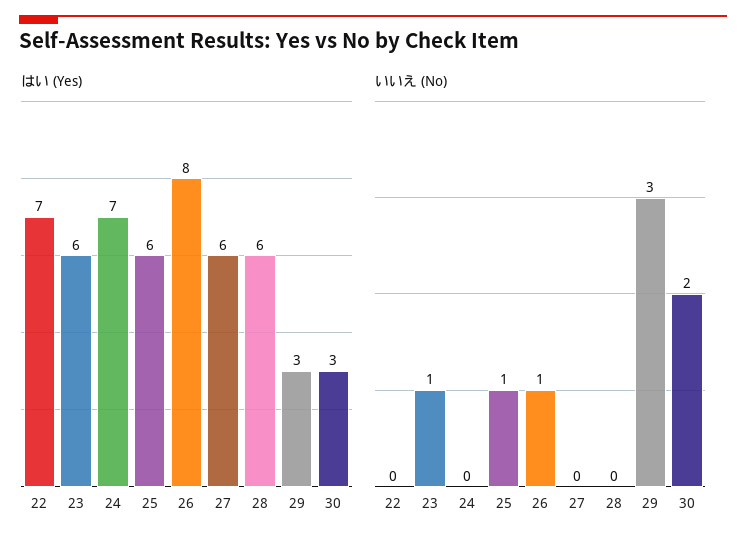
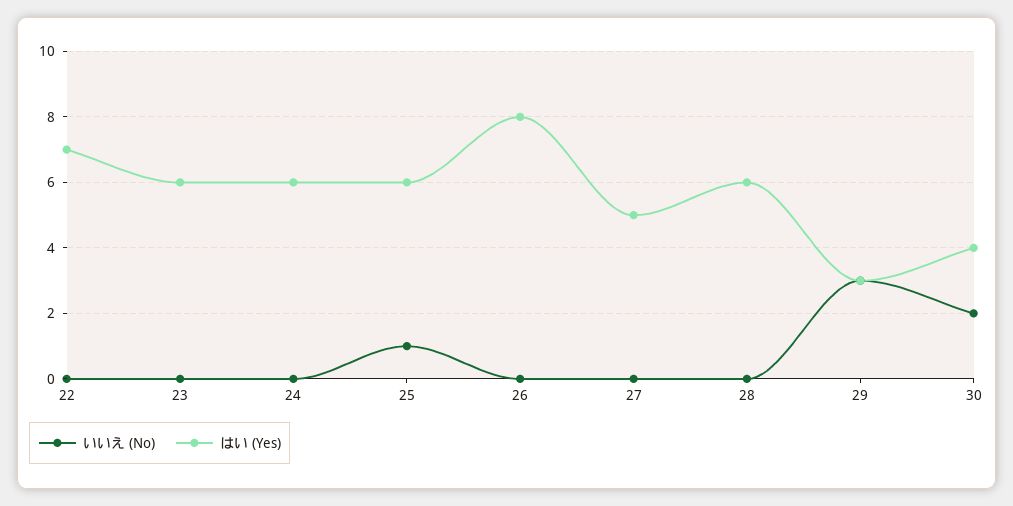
はい (Yes), 24: 7 -> 6
はい (Yes), 27: 6 -> 5
はい (Yes), 30: 3 -> 4
いいえ (No), 23: 1 -> 0
いいえ (No), 26: 1 -> 0

